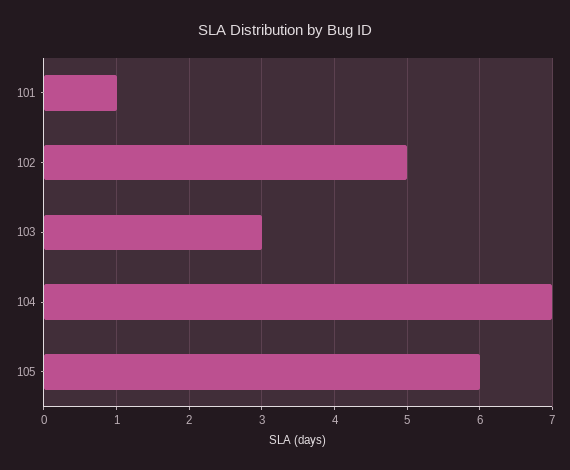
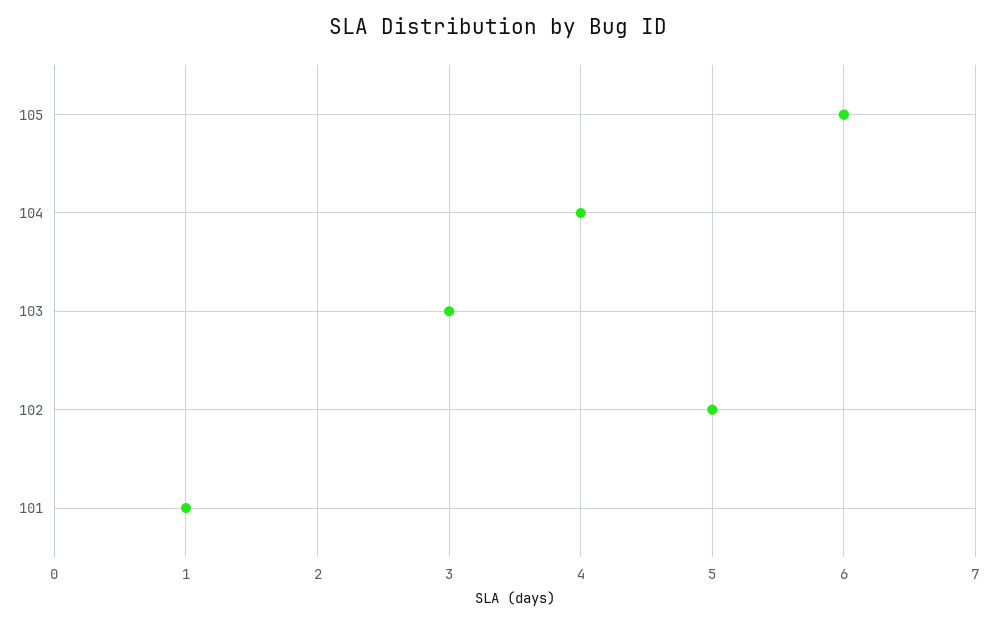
104: 7 -> 4

